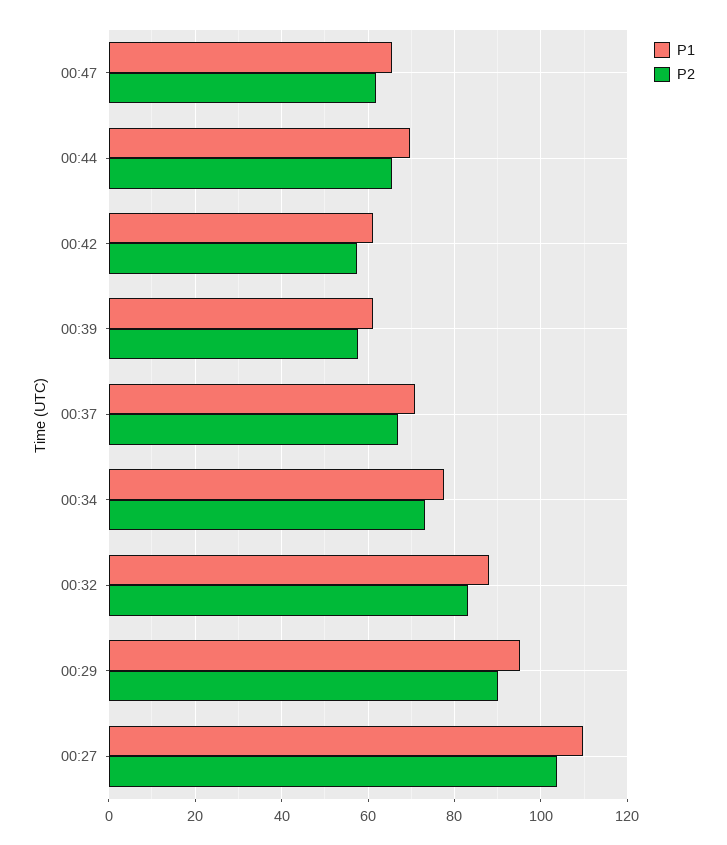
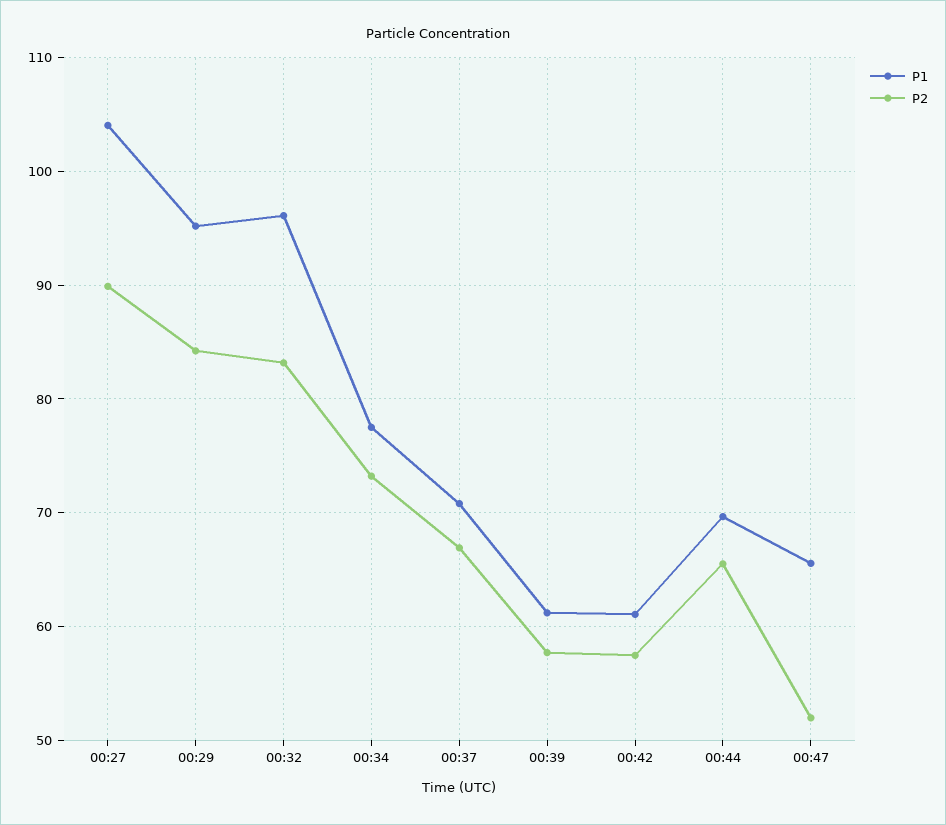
P2, 00:47: 62 -> 52
P1, 00:32: 88 -> 96
P2, 00:29: 90 -> 84
P1, 00:27: 110 -> 104
P2, 00:27: 104 -> 90

